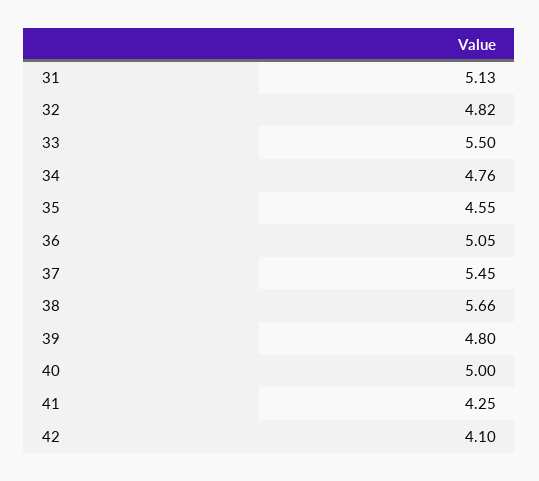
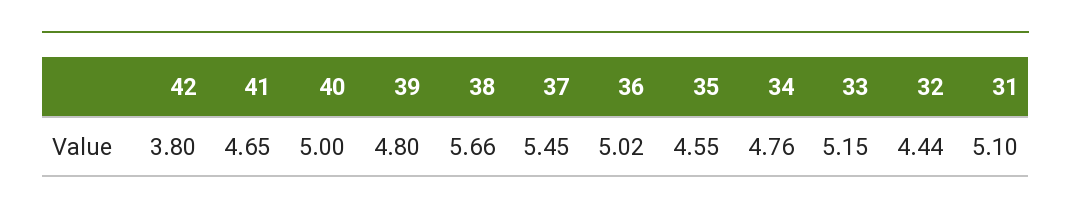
31: 5.13 -> 5.1
32: 4.82 -> 4.44
33: 5.5 -> 5.15
36: 5.05 -> 5.02
41: 4.25 -> 4.65
42: 4.1 -> 3.8

